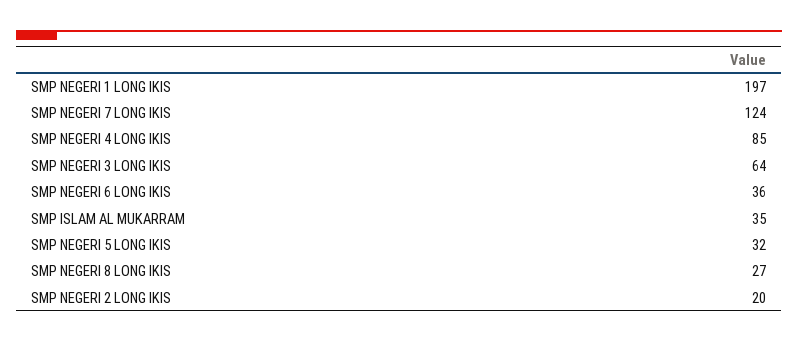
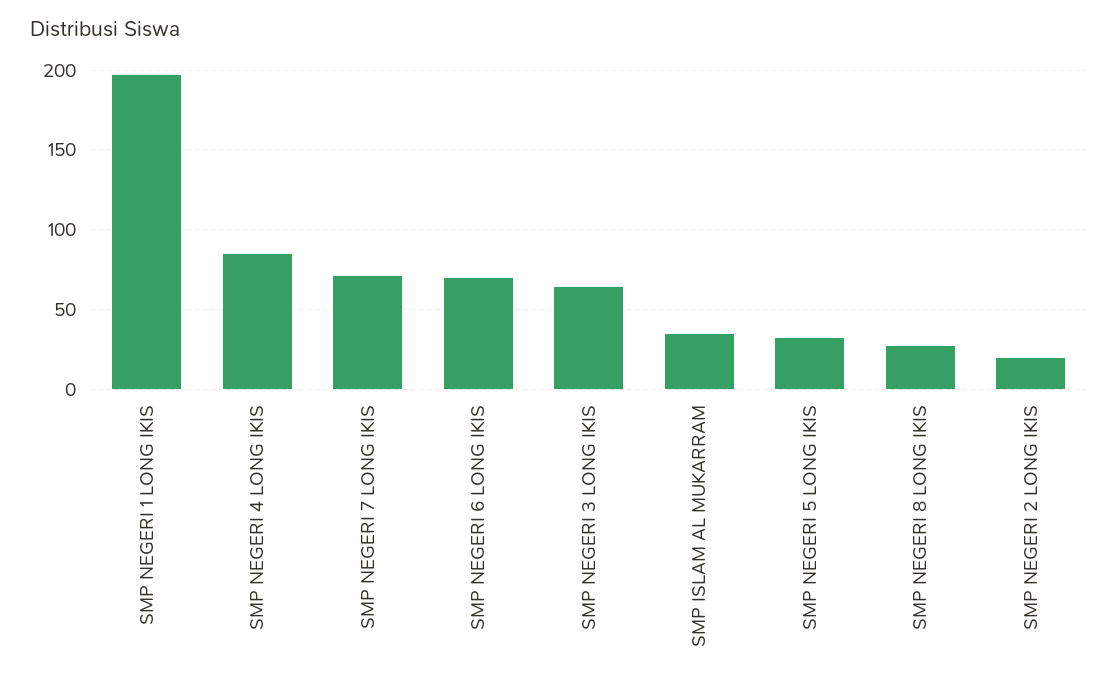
SMP NEGERI 7 LONG IKIS: 124 -> 70
SMP NEGERI 6 LONG IKIS: 36 -> 70

